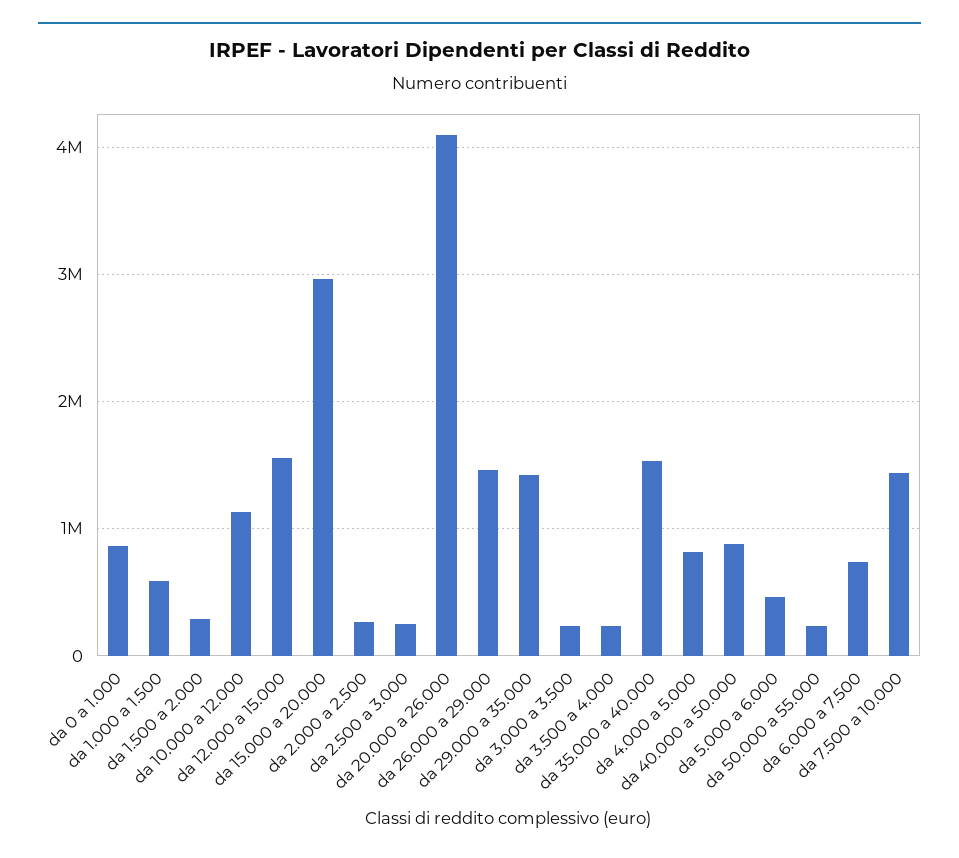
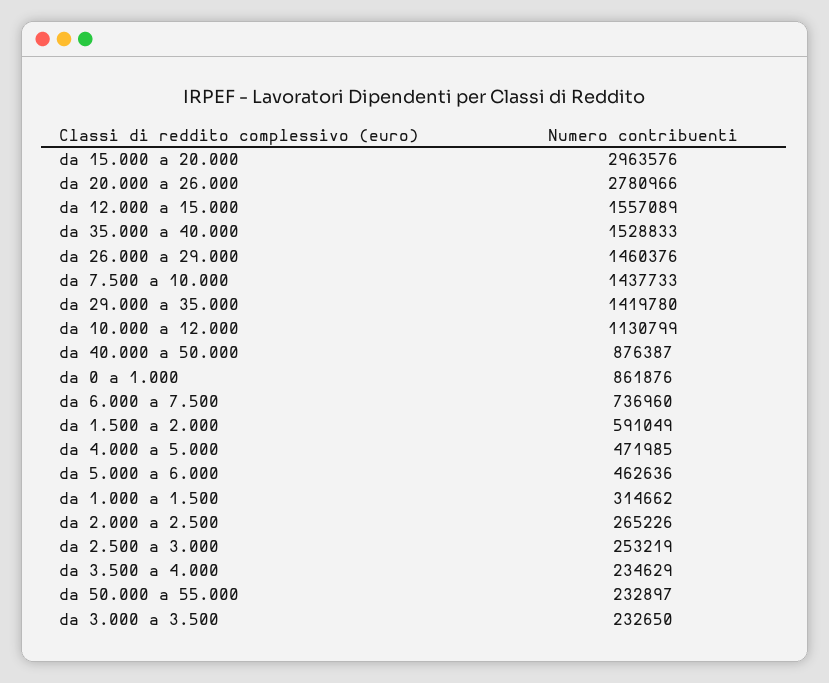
da 1.000 a 1.500: 600000 -> 314662
da 1.500 a 2.000: 300000 -> 591049
da 20.000 a 26.000: 4100000 -> 2780966
da 4.000 a 5.000: 800000 -> 471985

